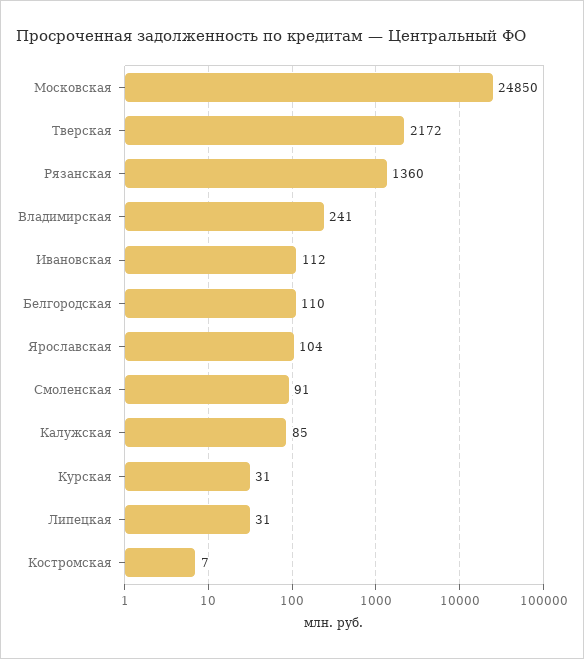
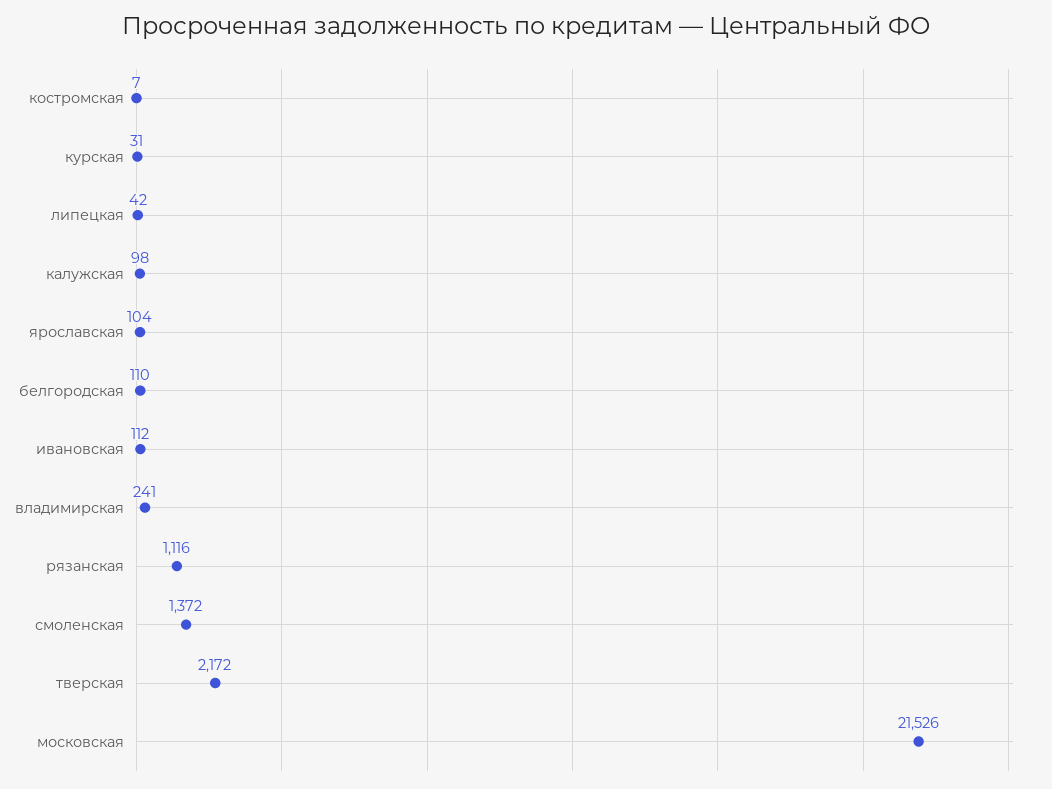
Московская: 24850 -> 21526
Рязанская: 1360 -> 1116
Смоленская: 91 -> 1372
Калужская: 85 -> 98
Липецкая: 31 -> 42

